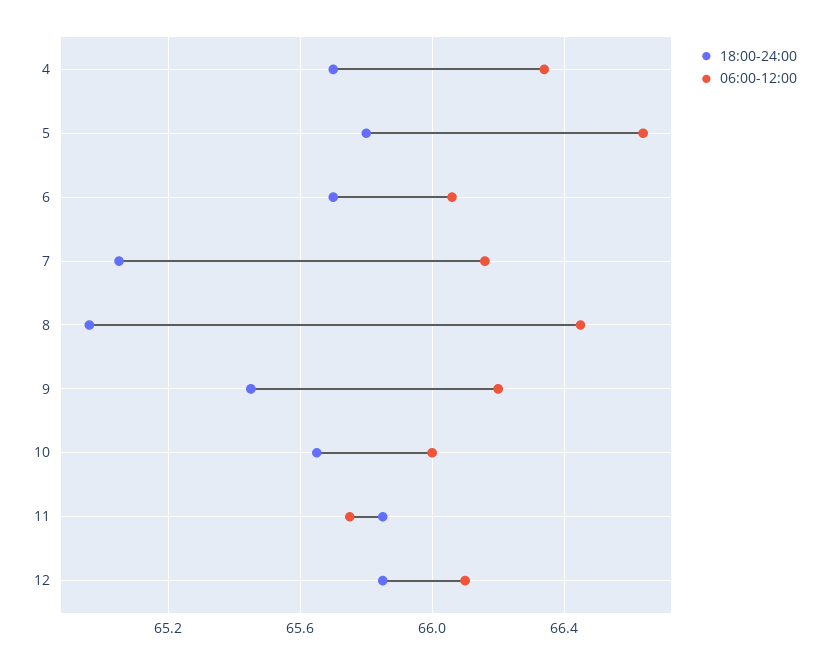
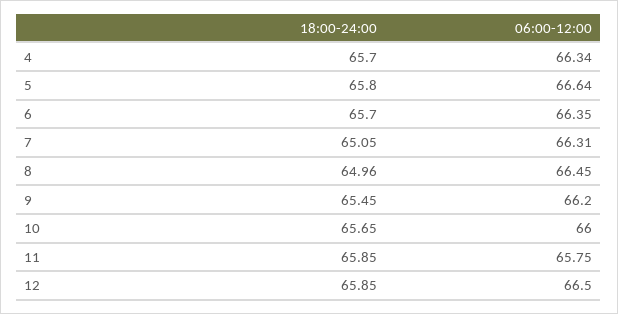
06:00-12:00, 6: 66.05 -> 66.35
06:00-12:00, 7: 66.15 -> 66.31
06:00-12:00, 12: 66.1 -> 66.5

